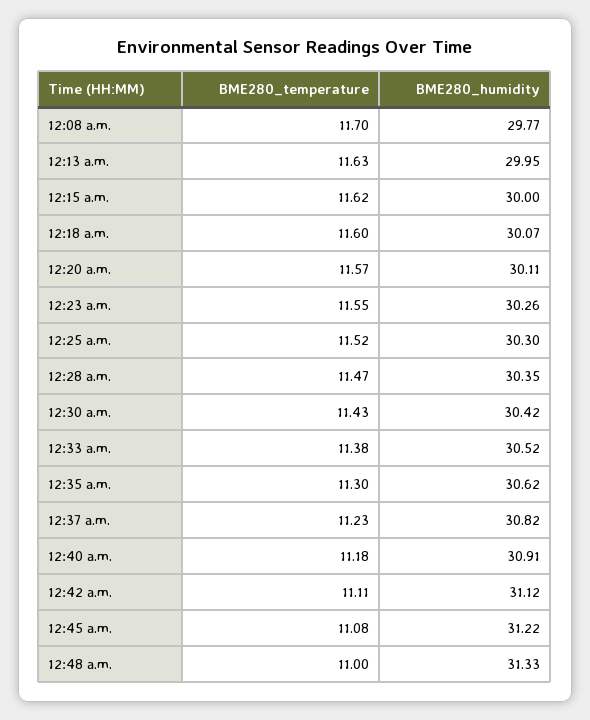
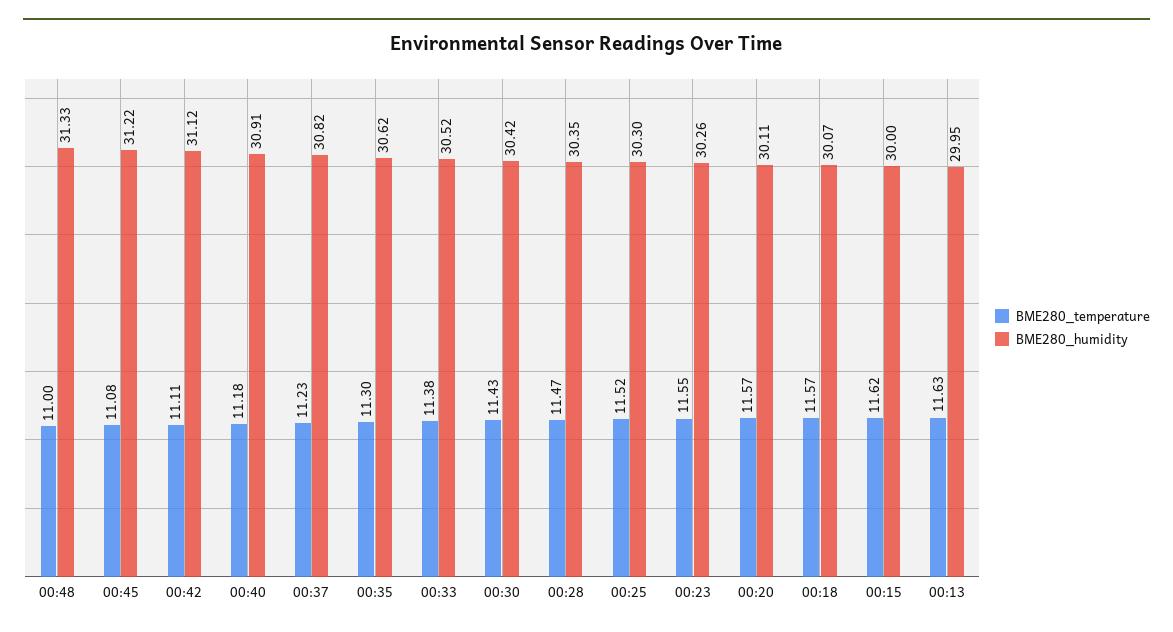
BME280_temperature, 12:08 a.m.: 11.7 -> none
BME280_humidity, 12:08 a.m.: 29.77 -> none
BME280_temperature, 12:18 a.m.: 11.6 -> 11.57

